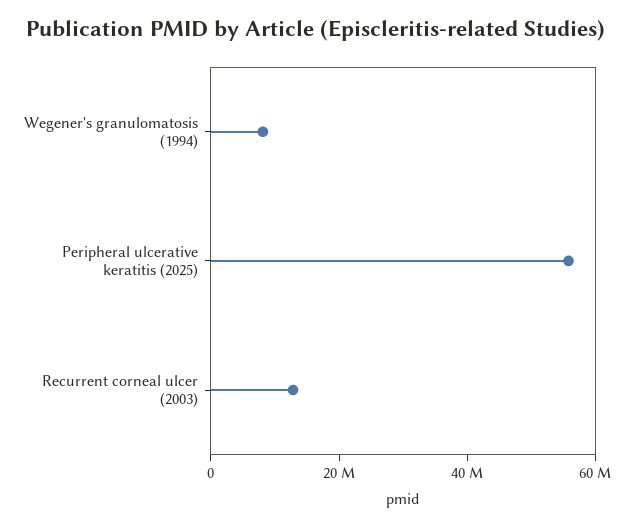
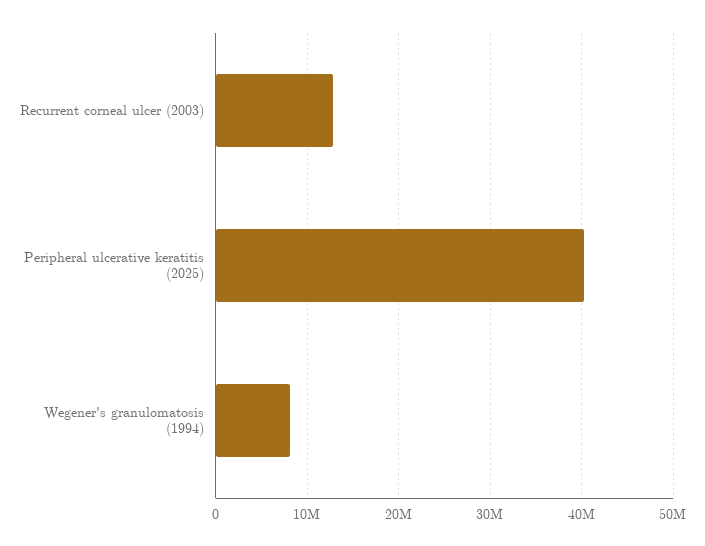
Peripheral ulcerative keratitis (2025): 55000000 -> 40000000

